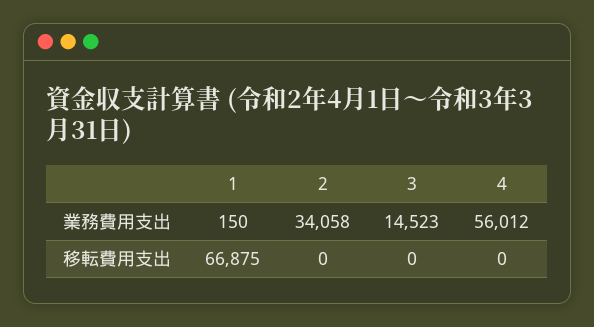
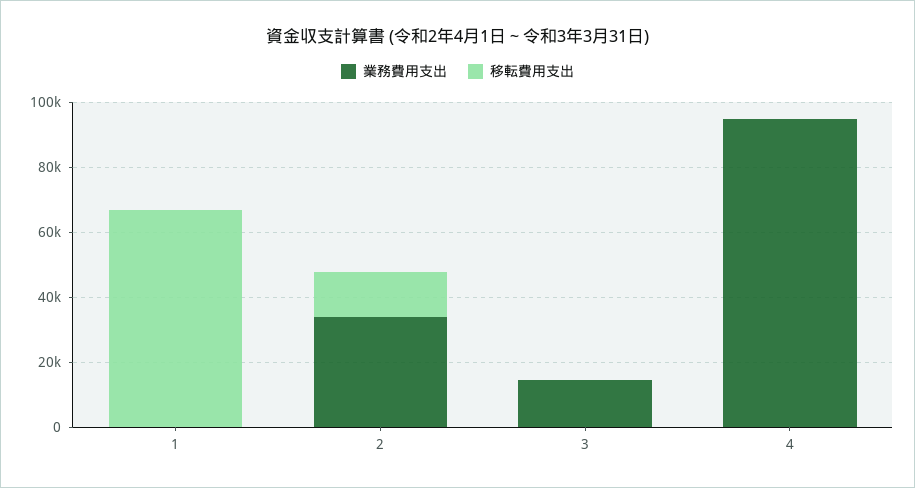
業務費用支出, 4: 56012 -> 95000
移転費用支出, 2: 0 -> 15000

